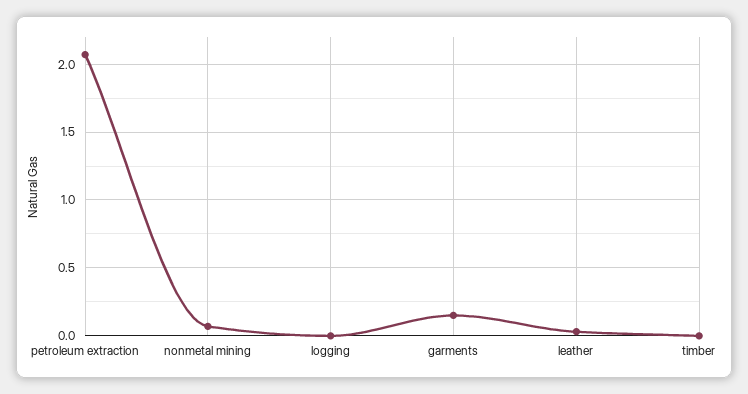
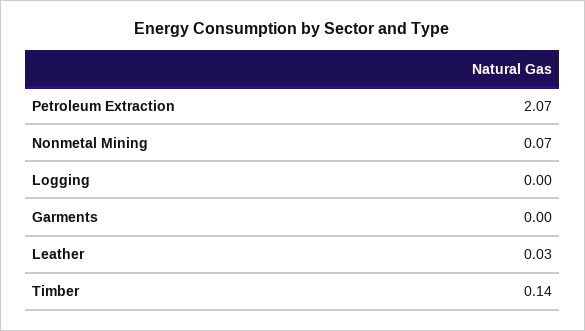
garments: 0.15 -> 0
timber: 0 -> 0.14

